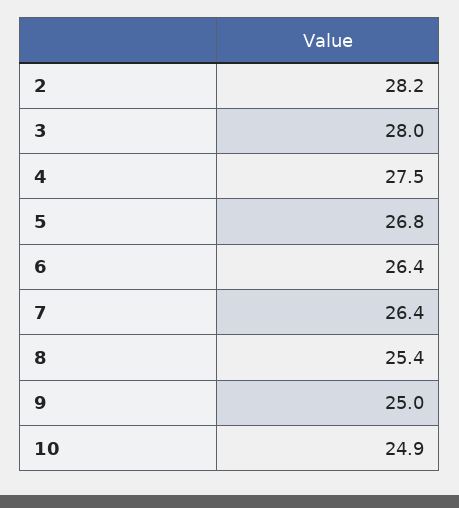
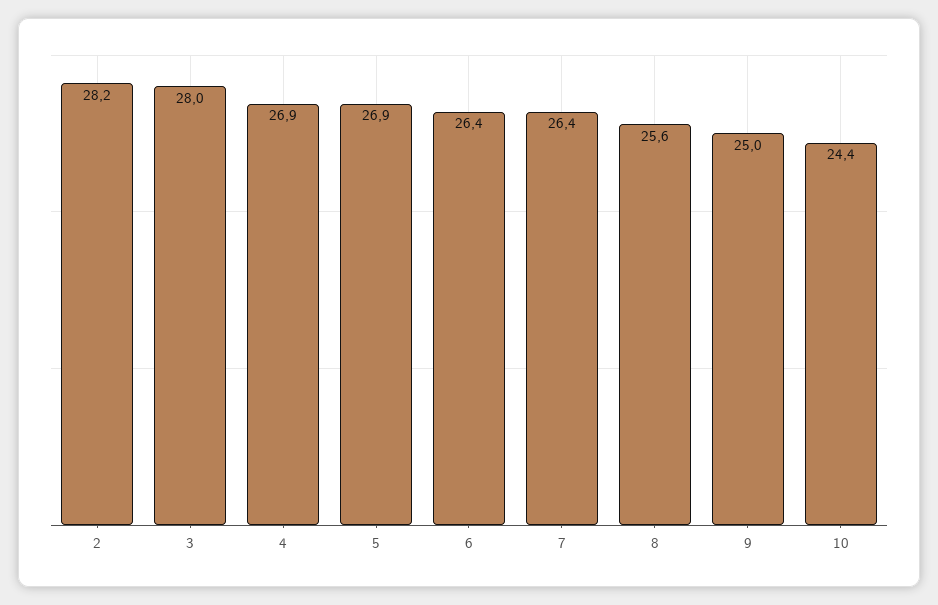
4: 27.5 -> 26.9
5: 26.8 -> 26.9
8: 25.4 -> 25.6
10: 24.9 -> 24.4

